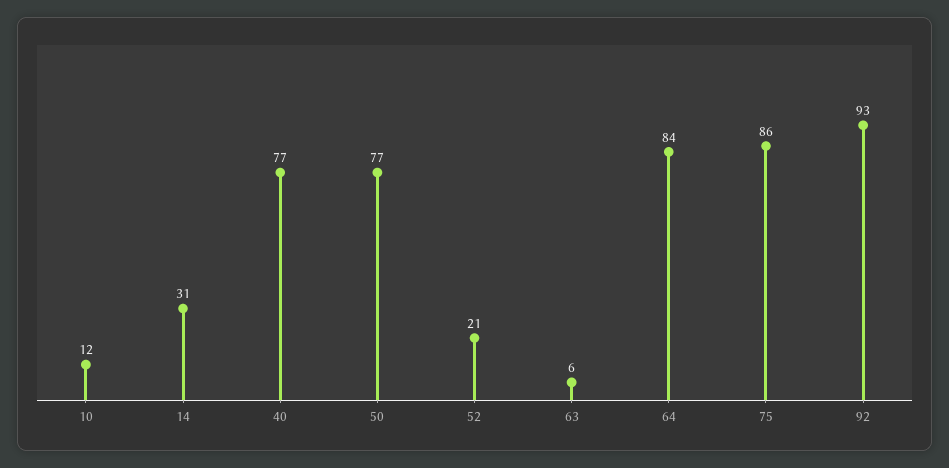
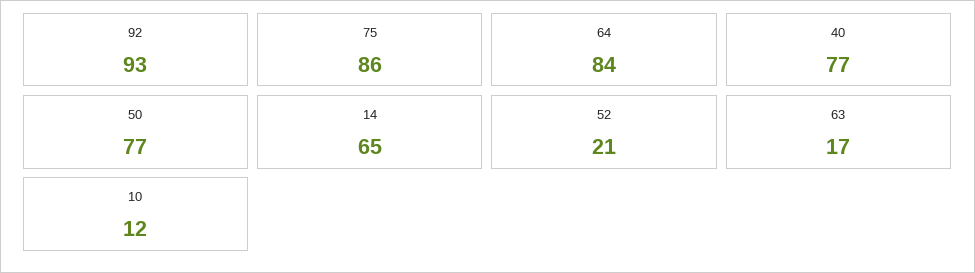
14: 31 -> 65
63: 6 -> 17

